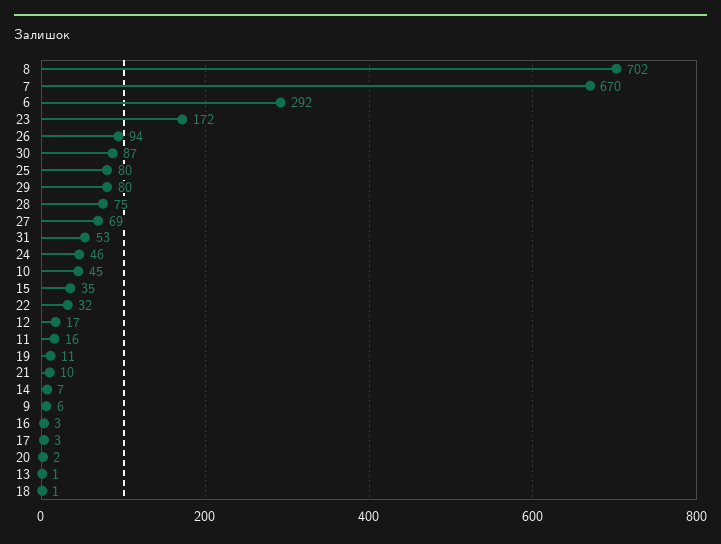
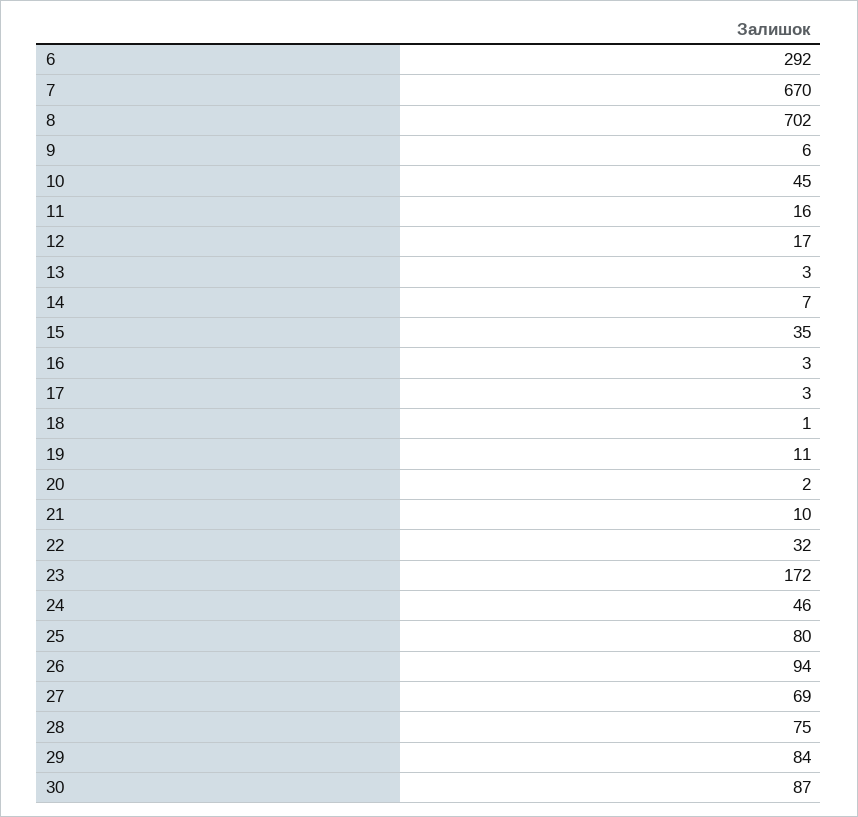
29: 80 -> 84
31: 53 -> none
13: 1 -> 3

